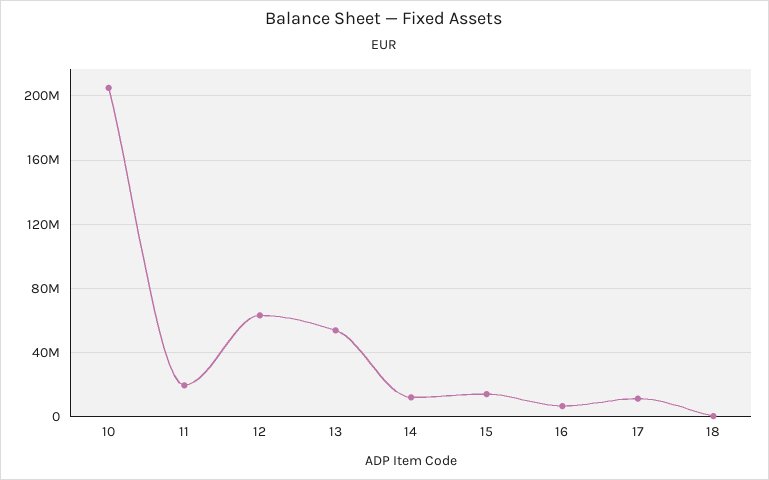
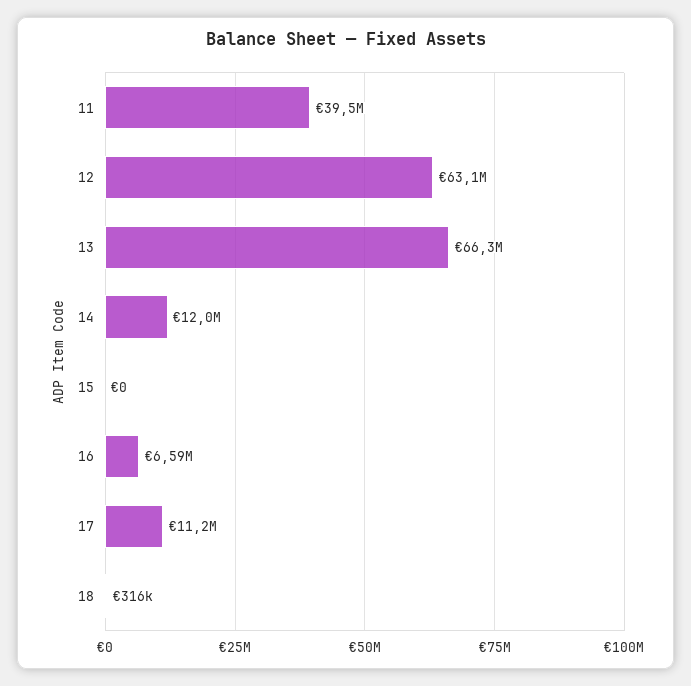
10: 205000000 -> none
11: 20000000 -> 39500000
13: 55000000 -> 66300000
15: 15000000 -> 0

